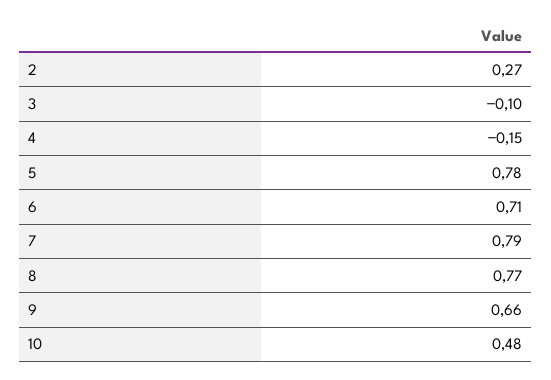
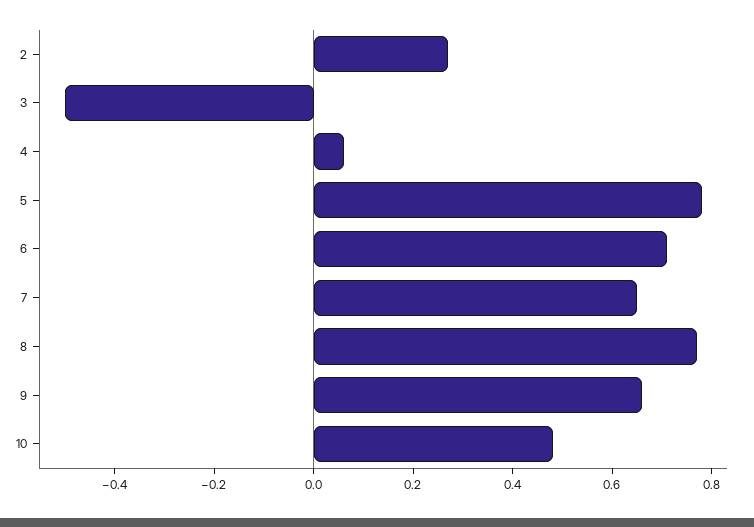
3: -0.1 -> -0.5
4: -0.15 -> 0.05
7: 0.79 -> 0.65

